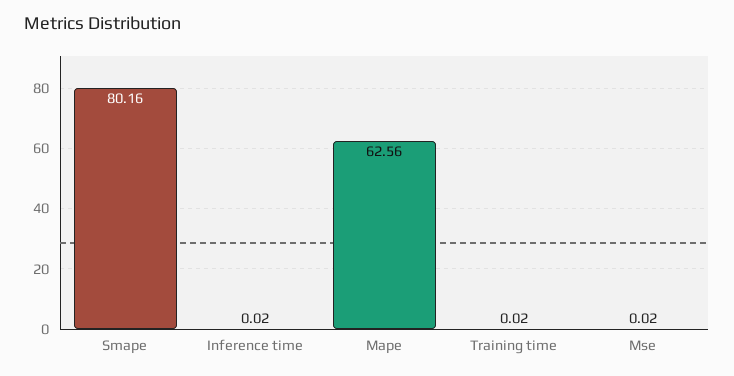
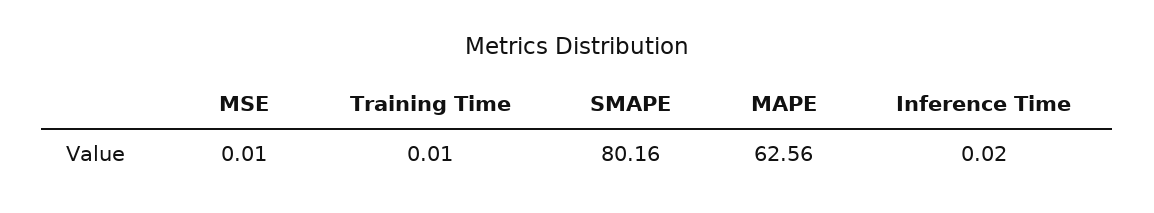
Training time: 0.02 -> 0.01
Mse: 0.02 -> 0.01

